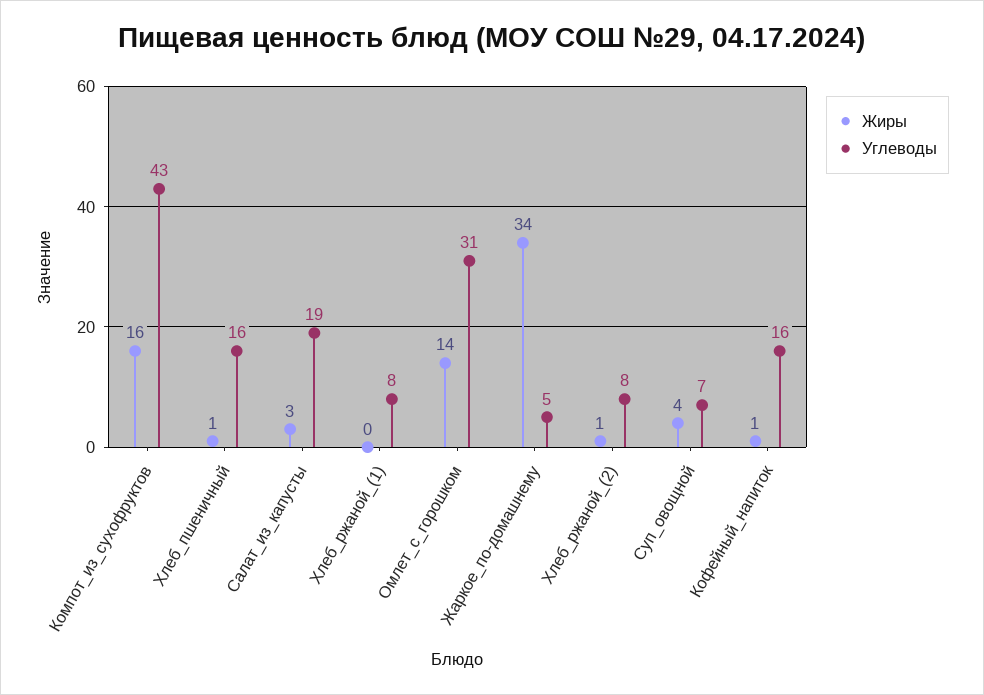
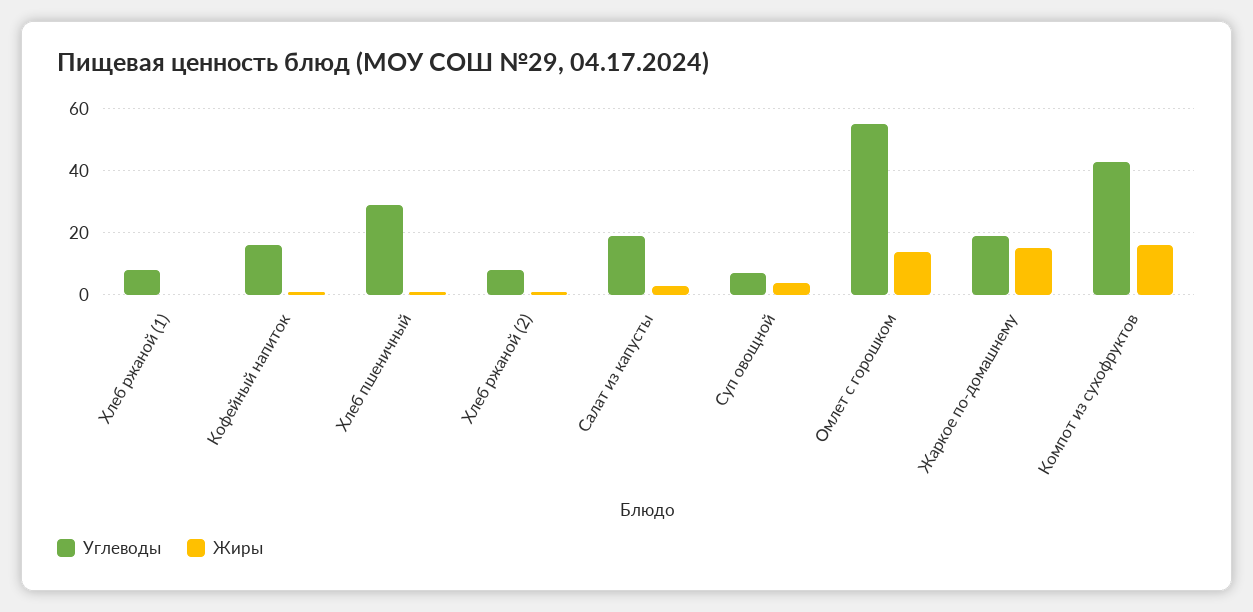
Углеводы, Хлеб_пшеничный: 16 -> 30
Углеводы, Омлет_с_горошком: 31 -> 55
Жиры, Жаркое_по-домашнему: 34 -> 15
Углеводы, Жаркое_по-домашнему: 5 -> 20

